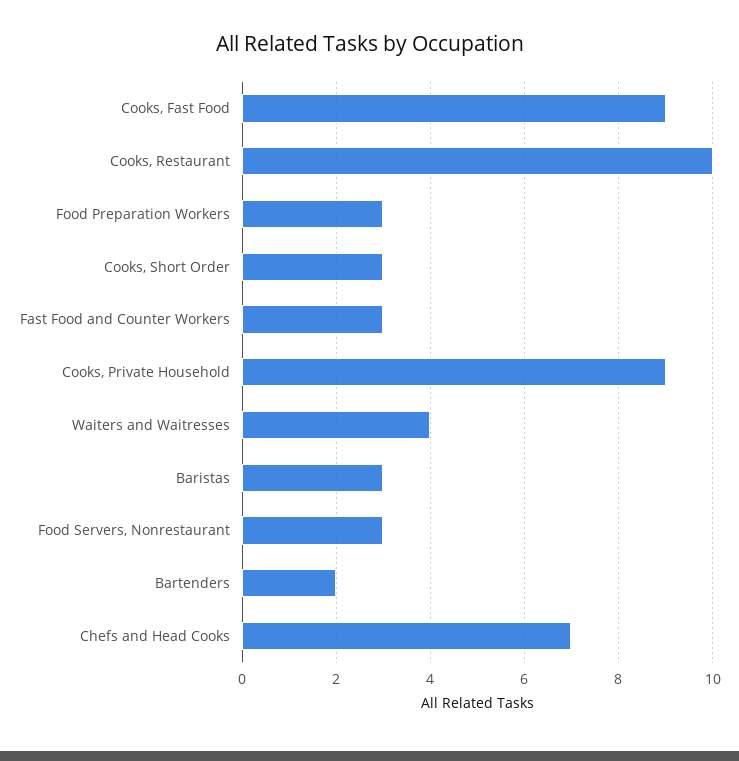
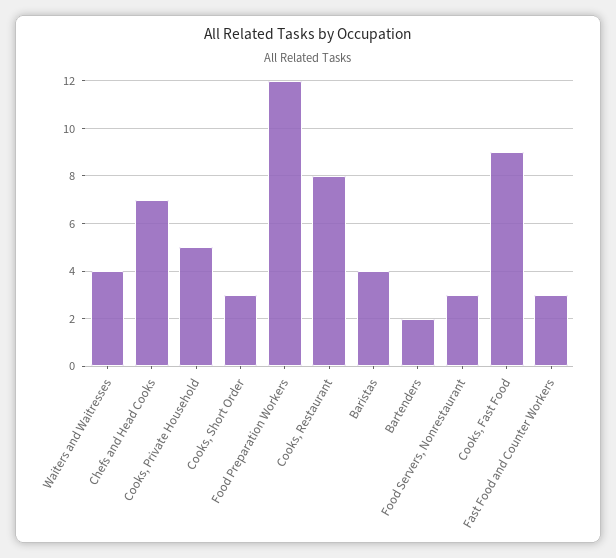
Cooks, Restaurant: 10 -> 8
Food Preparation Workers: 3 -> 12
Cooks, Private Household: 9 -> 5
Baristas: 3 -> 4

